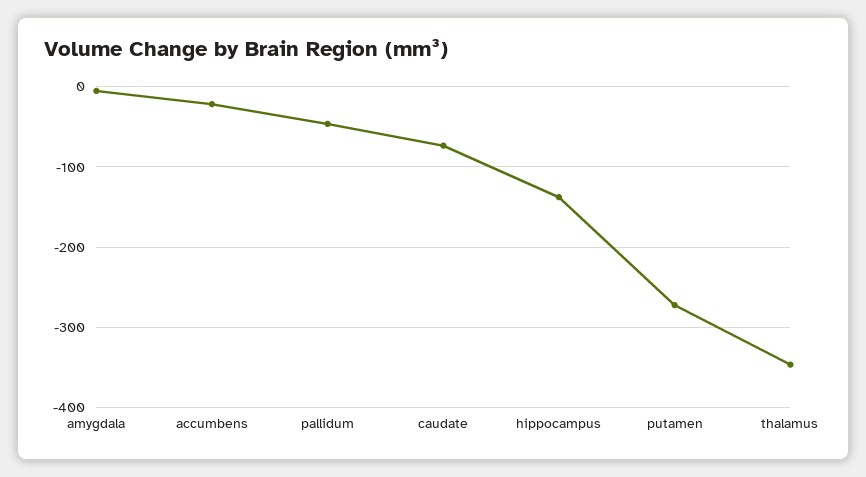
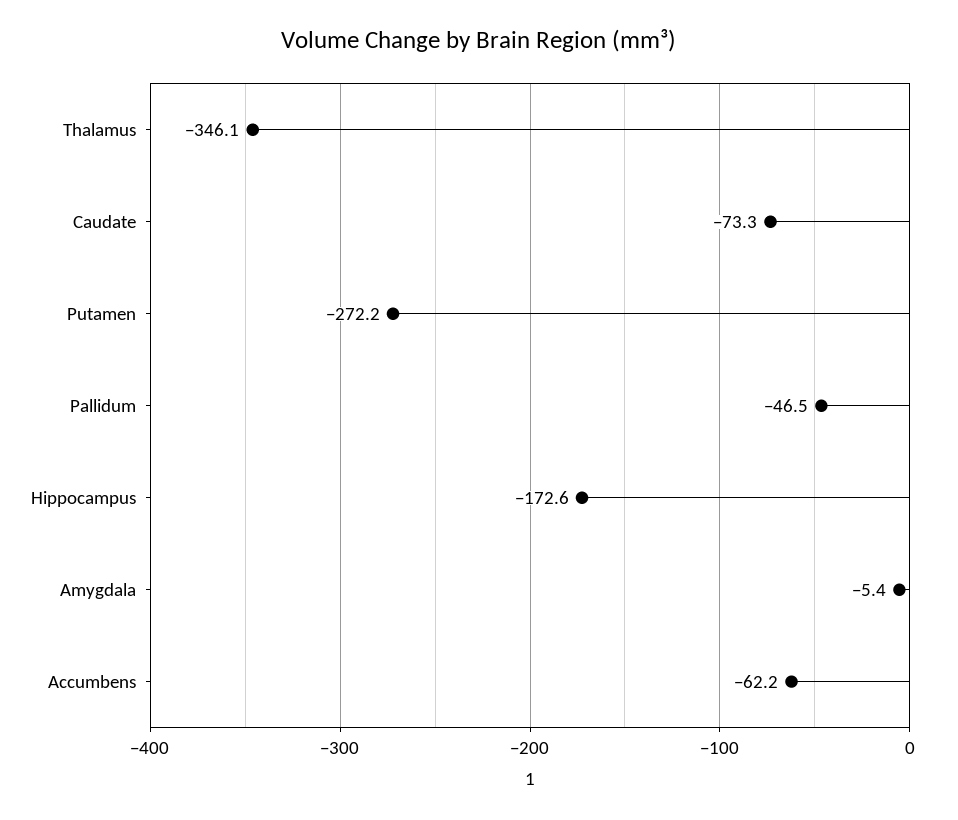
accumbens: -20 -> -62.2
hippocampus: -140 -> -172.6

